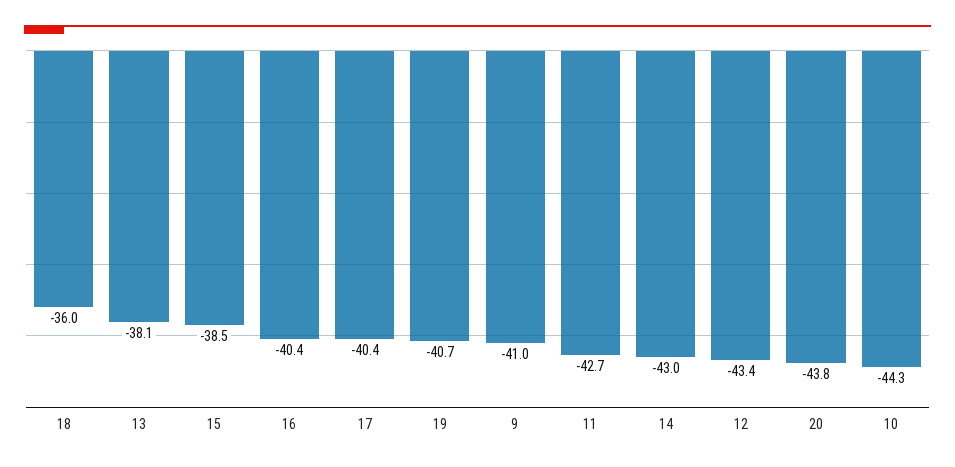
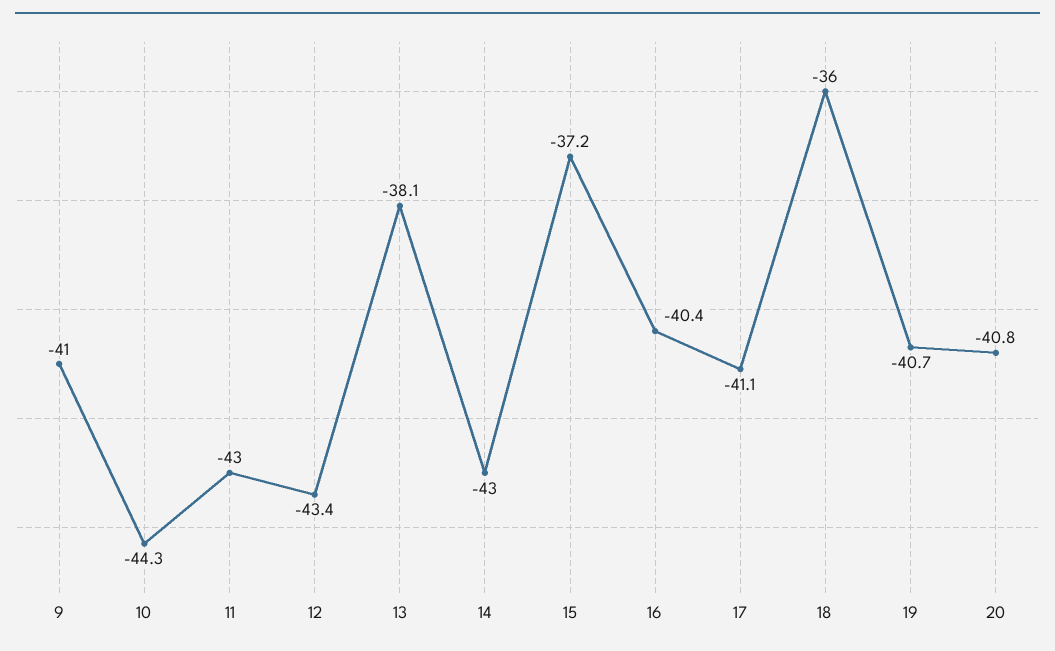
15: -38.5 -> -37.2
17: -40.4 -> -41.1
11: -42.7 -> -43
20: -43.8 -> -40.8

